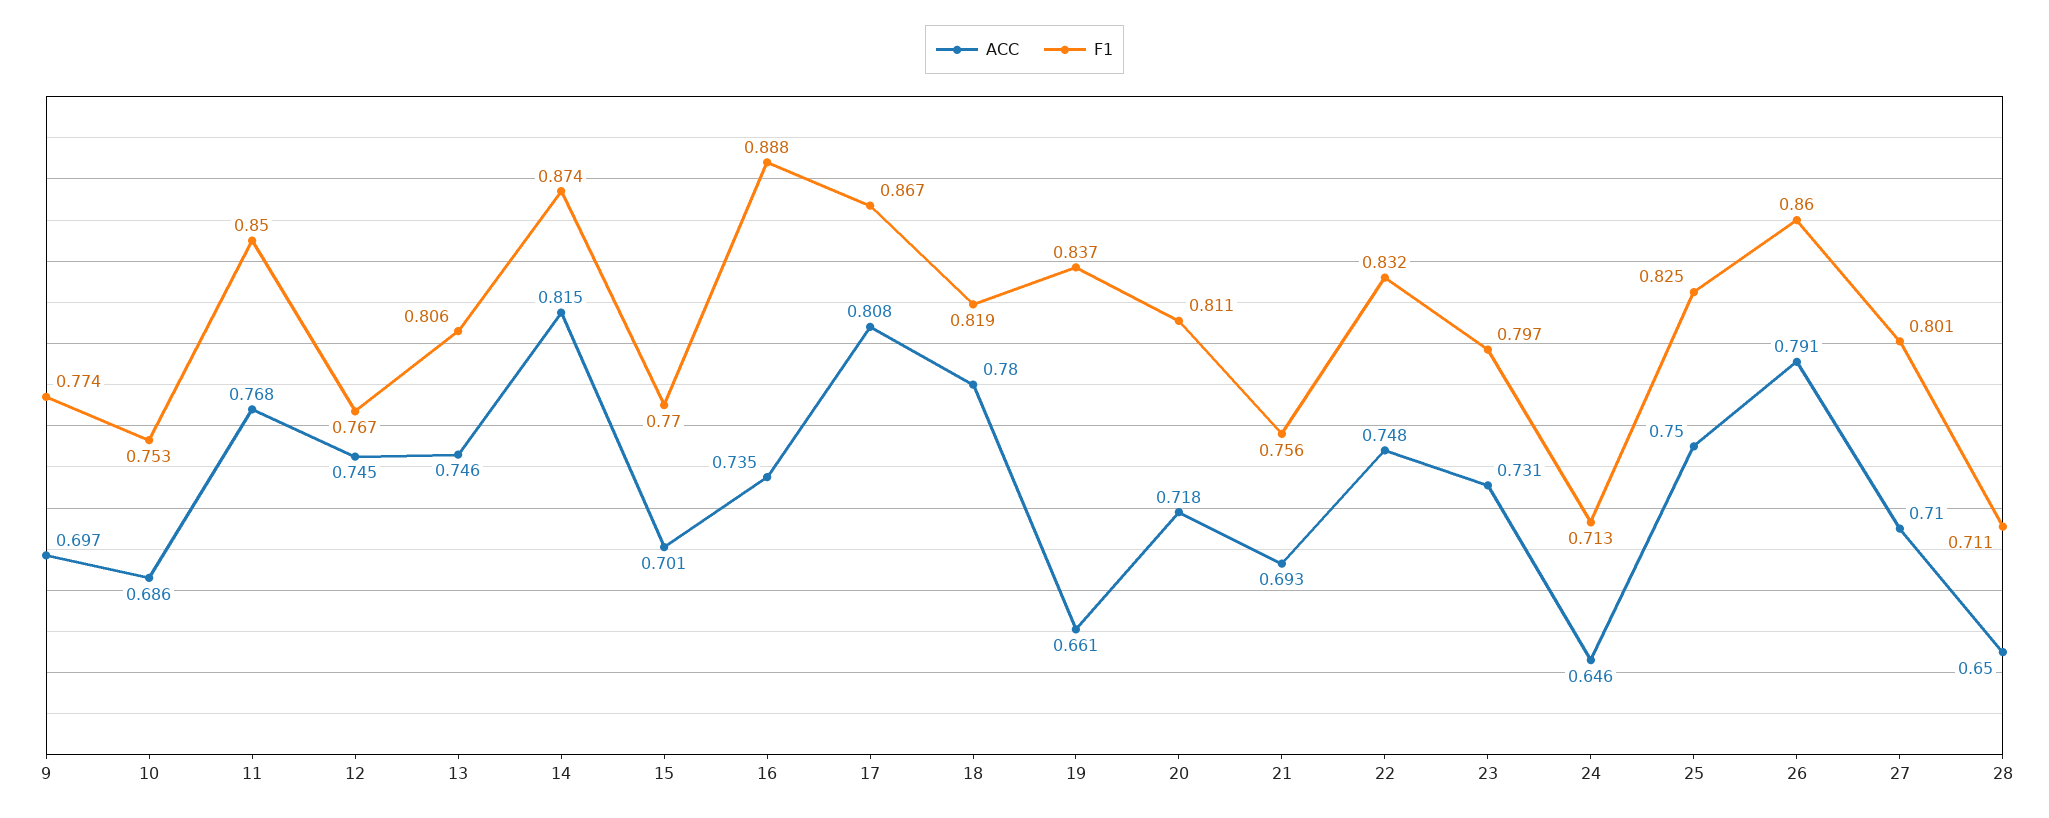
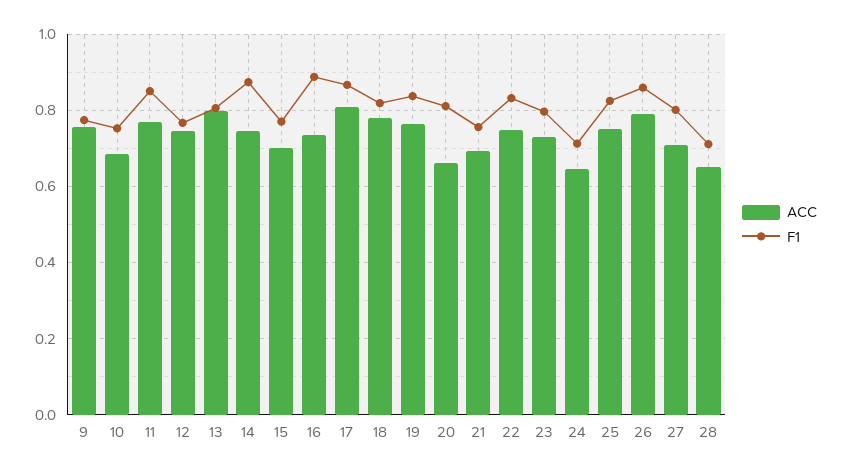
ACC, 9: 0.697 -> 0.76
ACC, 13: 0.746 -> 0.8
ACC, 14: 0.815 -> 0.74
ACC, 19: 0.661 -> 0.76
ACC, 20: 0.718 -> 0.66

